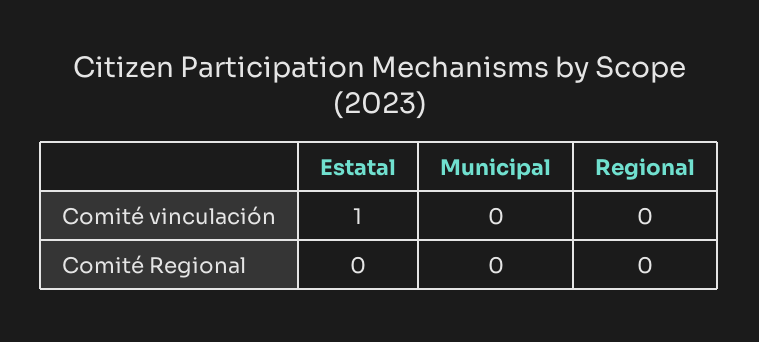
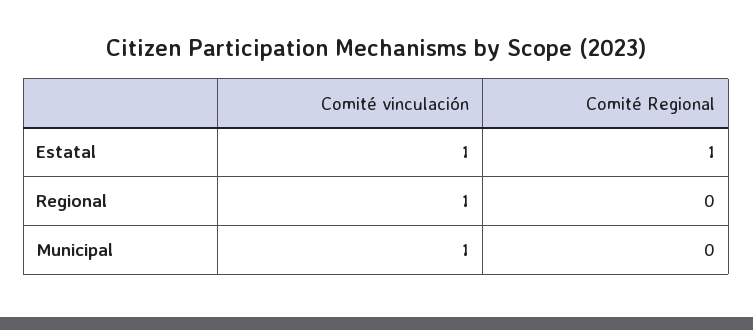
Municipal, Comité vinculación: 0 -> 1
Regional, Comité vinculación: 0 -> 1
Estatal, Comité Regional: 0 -> 1

